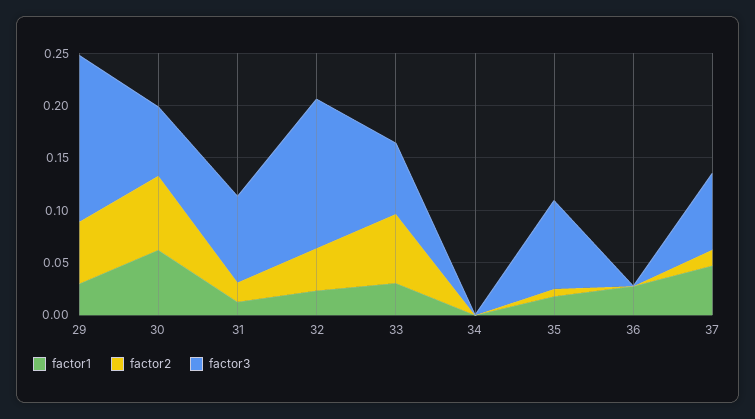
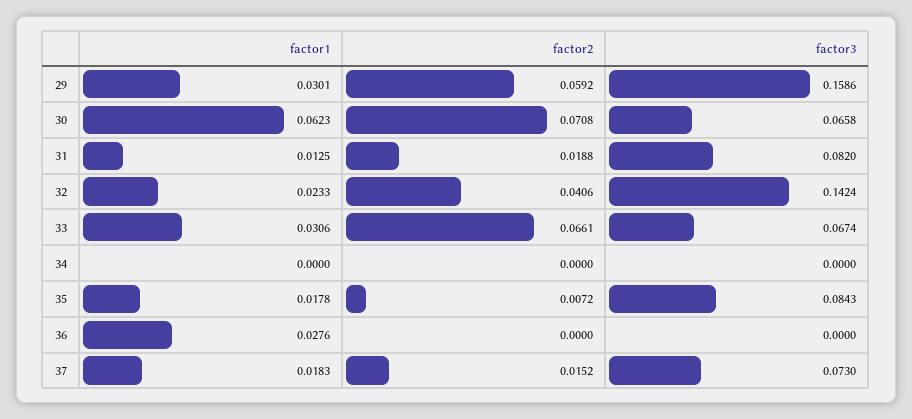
factor1, 37: 0.05 -> 0.0183

